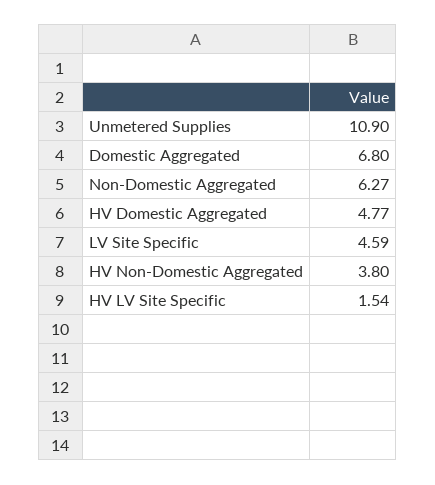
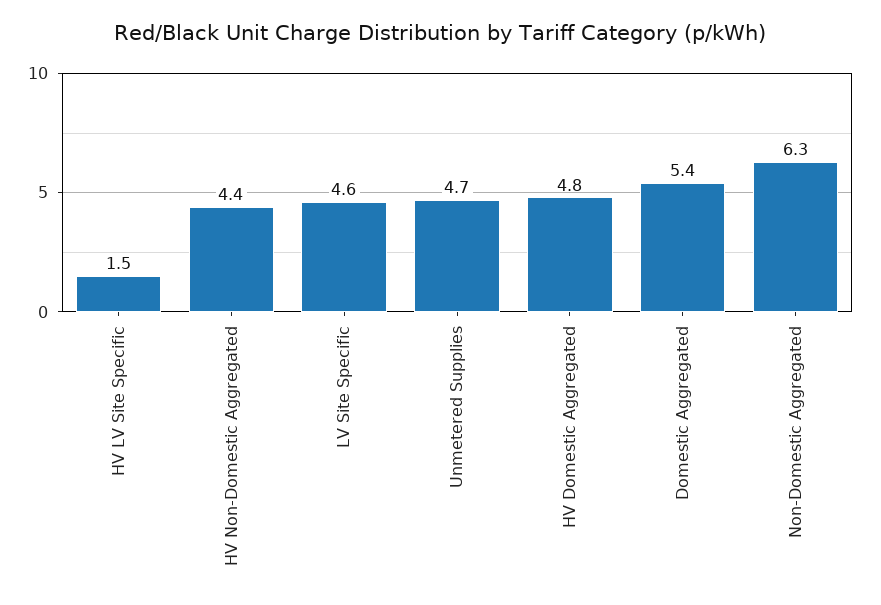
Unmetered Supplies: 10.9 -> 4.7
Domestic Aggregated: 6.8 -> 5.4
HV Non-Domestic Aggregated: 3.8 -> 4.4

